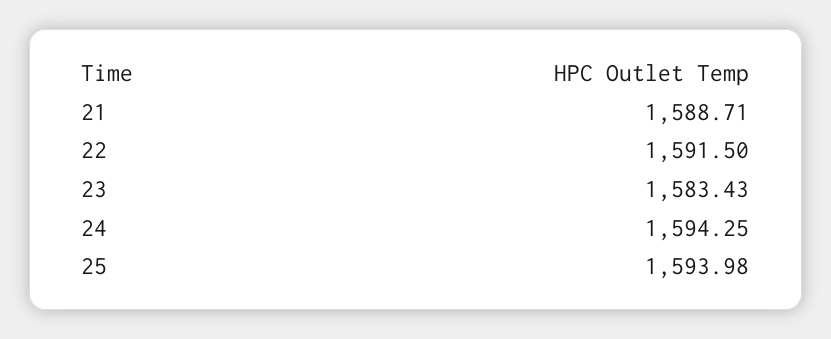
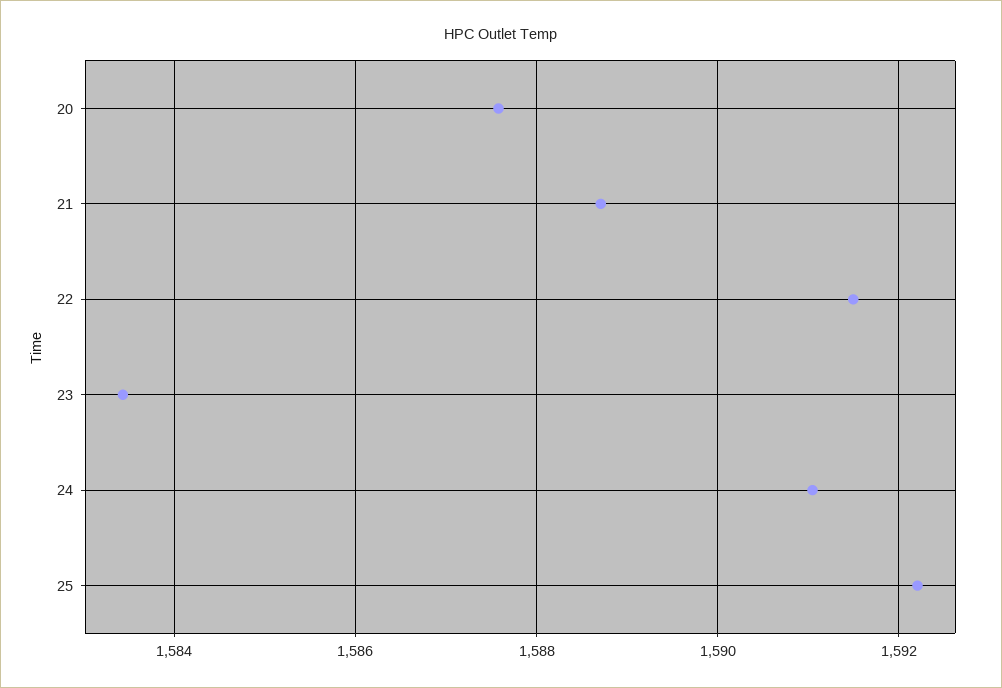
24: 1594.25 -> 1591
25: 1593.98 -> 1592.2
20: none -> 1587.6

